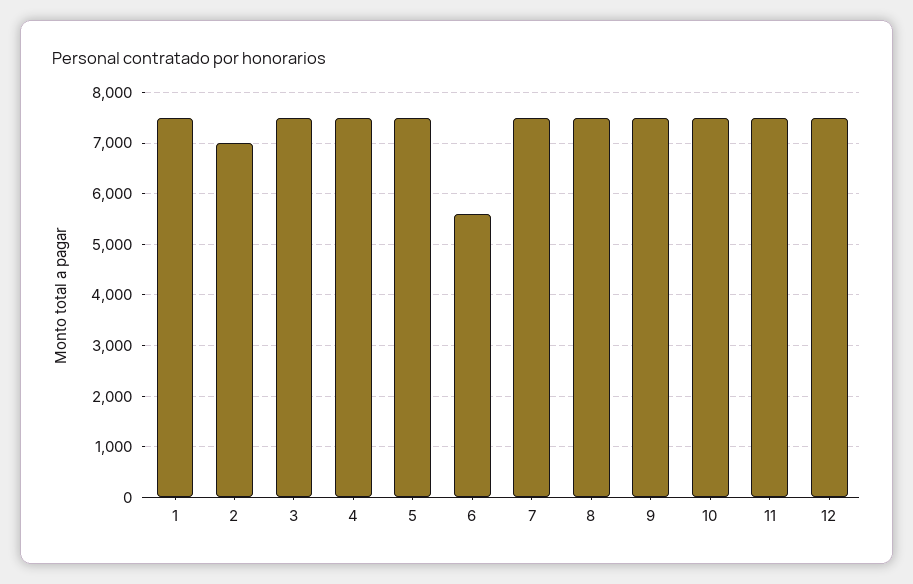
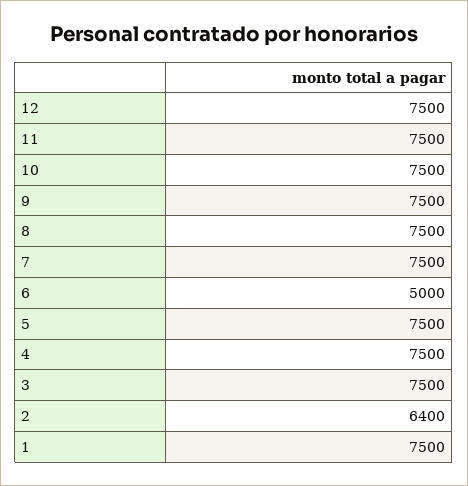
2: 7000 -> 6400
6: 5600 -> 5000

